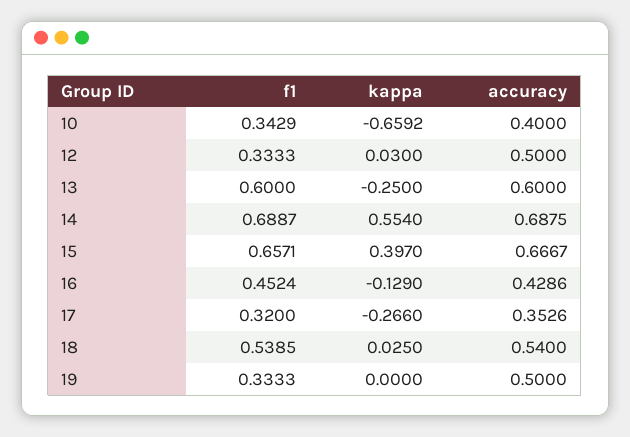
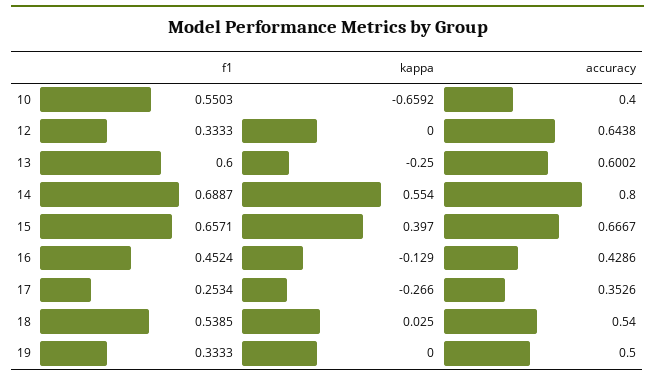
f1, 10: 0.3429 -> 0.5503
kappa, 12: 0.03 -> 0
accuracy, 12: 0.5 -> 0.6438
accuracy, 13: 0.6 -> 0.6002
accuracy, 14: 0.6875 -> 0.8
f1, 17: 0.32 -> 0.2534

